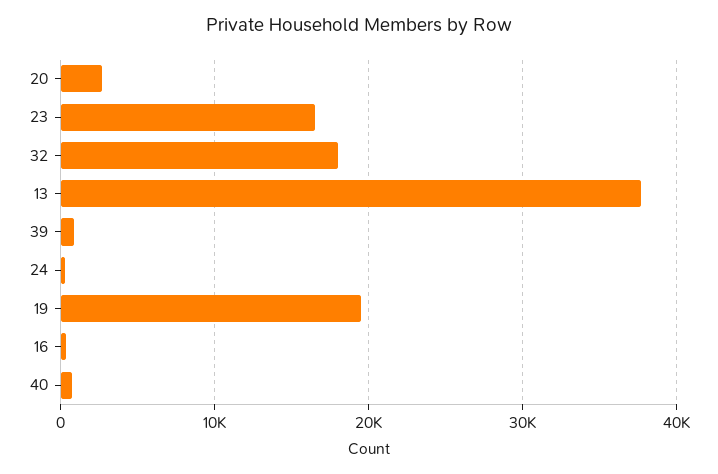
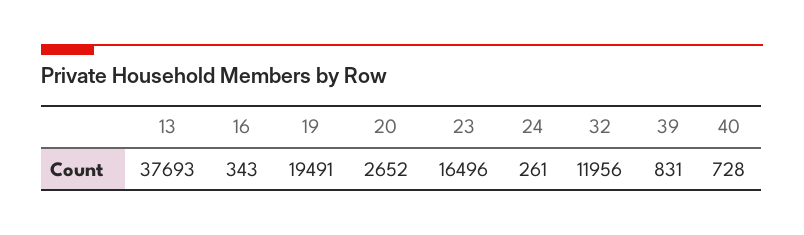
32: 18000 -> 11956

